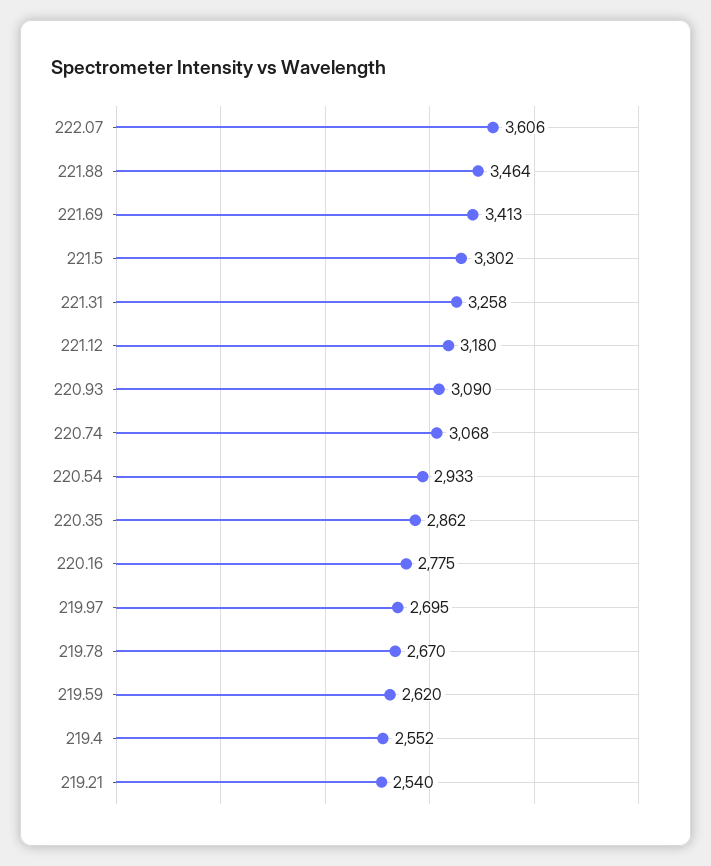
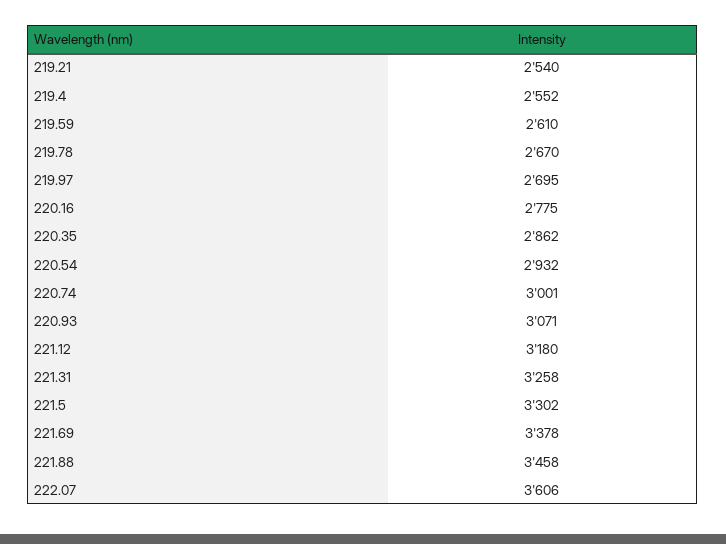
221.88: 3464 -> 3458
221.69: 3413 -> 3378
220.93: 3090 -> 3071
220.74: 3068 -> 3001
220.54: 2933 -> 2932
219.59: 2620 -> 2610

